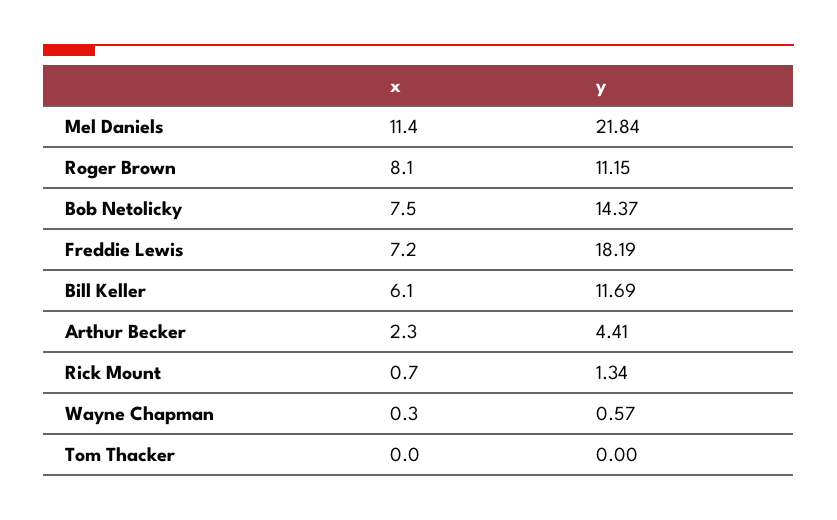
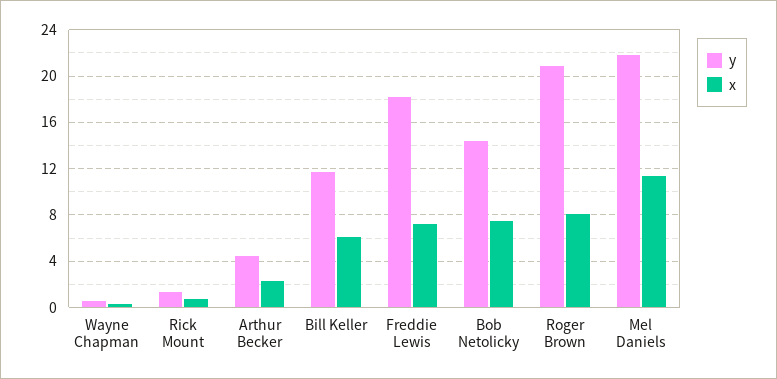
y, Roger Brown: 11.15 -> 21
x, Tom Thacker: 0 -> none
y, Tom Thacker: 0 -> none

